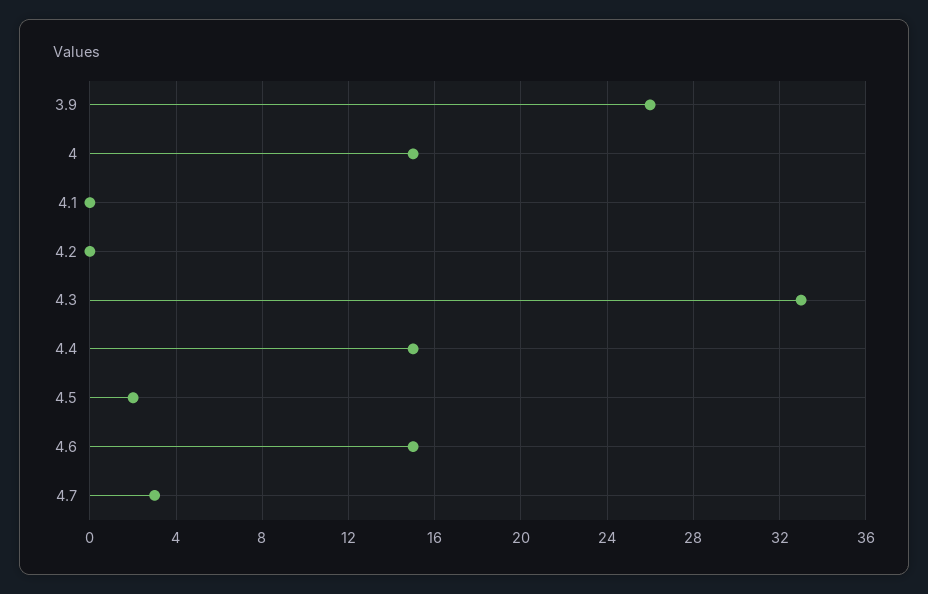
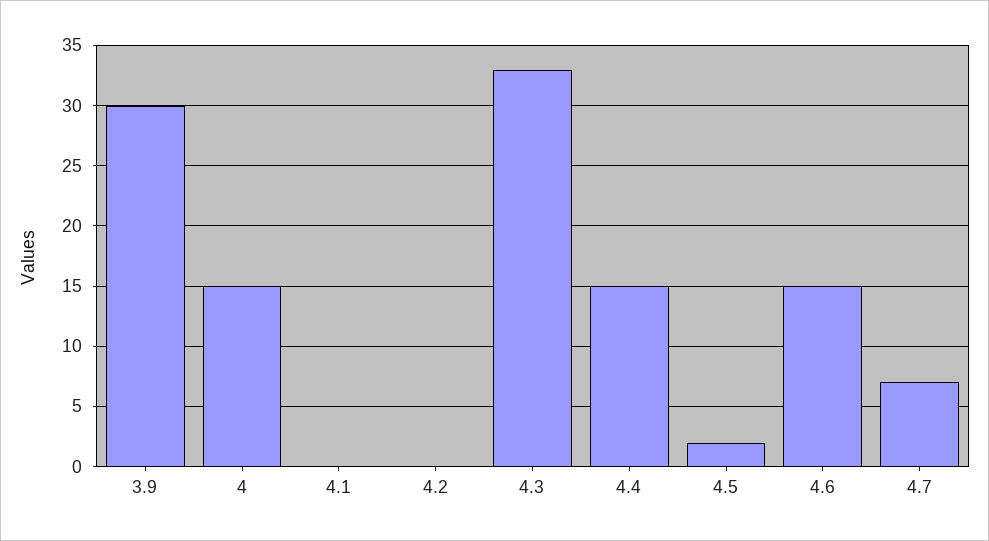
3.9: 26 -> 30
4.7: 3 -> 7

